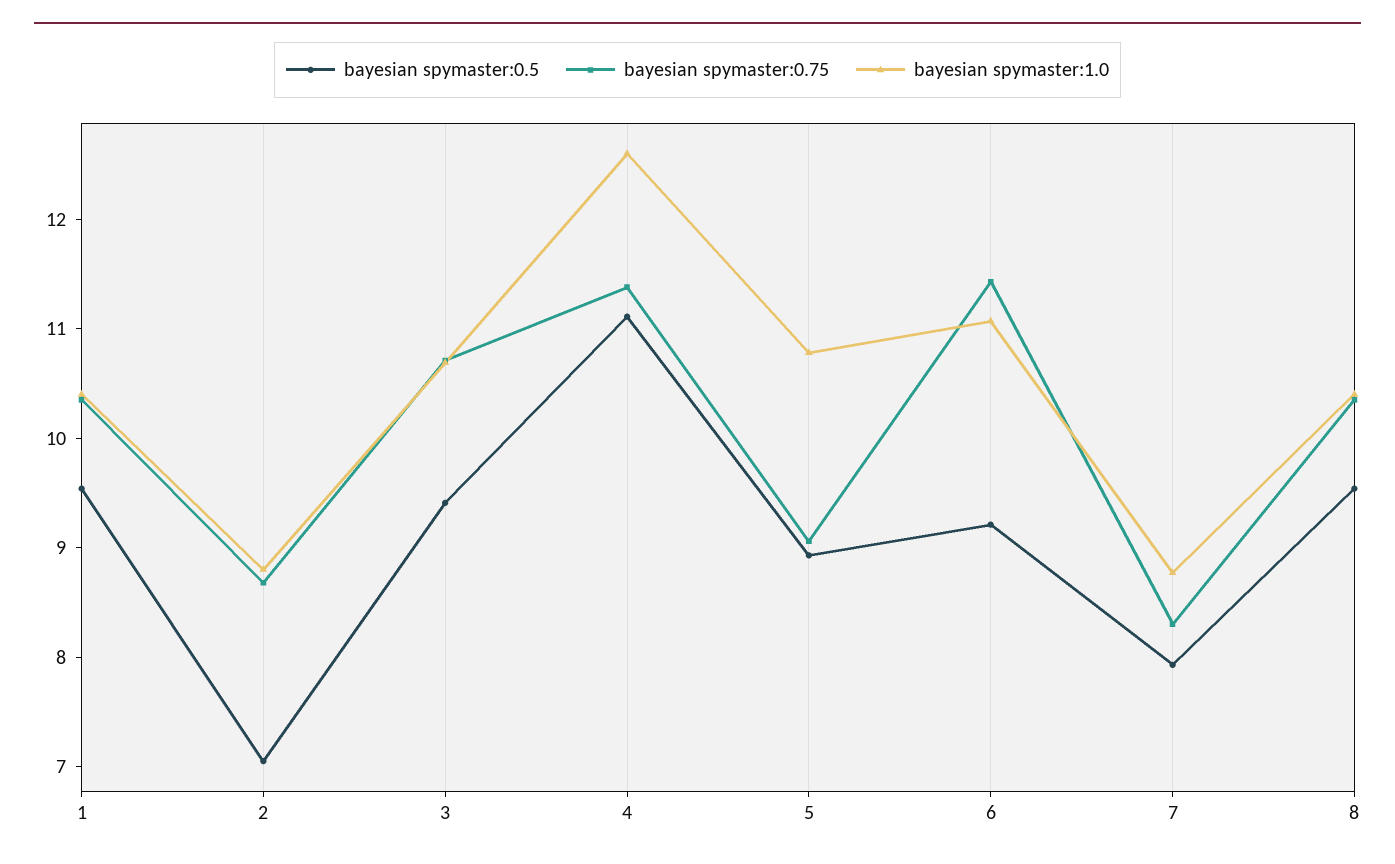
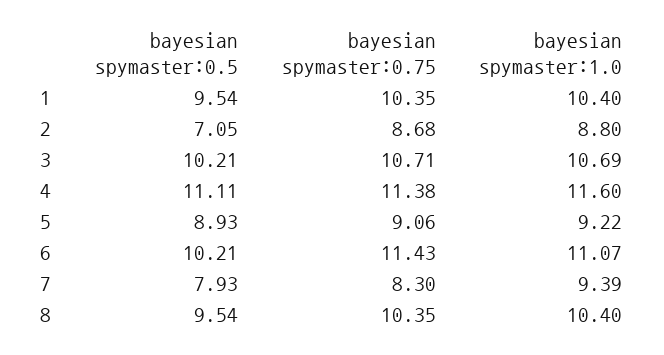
bayesian spymaster:0.5, 3: 9.4 -> 10.21
bayesian spymaster:1.0, 4: 12.6 -> 11.6
bayesian spymaster:1.0, 5: 10.8 -> 9.22
bayesian spymaster:0.5, 6: 9.2 -> 10.21
bayesian spymaster:1.0, 7: 8.8 -> 9.39

